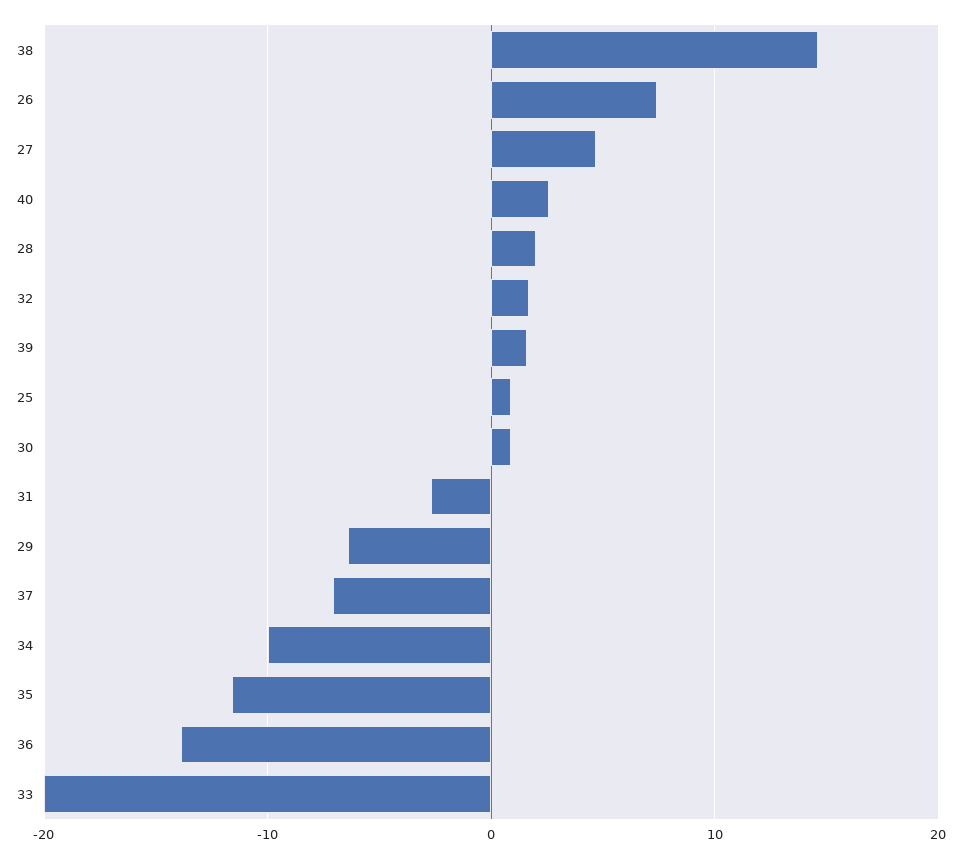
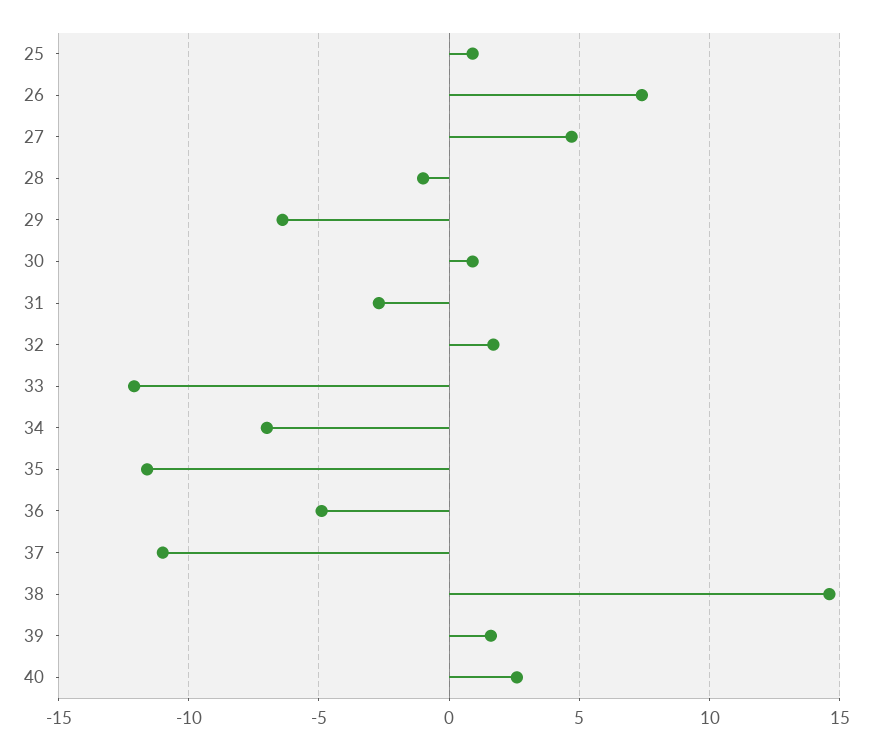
28: 2 -> -1
37: -7 -> -11
34: -10 -> -7
36: -14 -> -5
33: -20 -> -12

